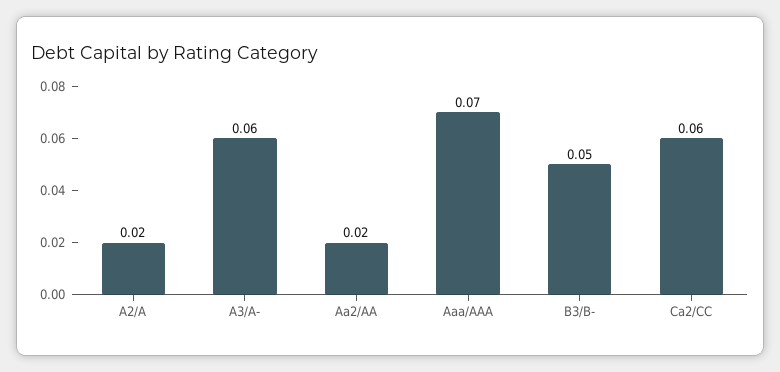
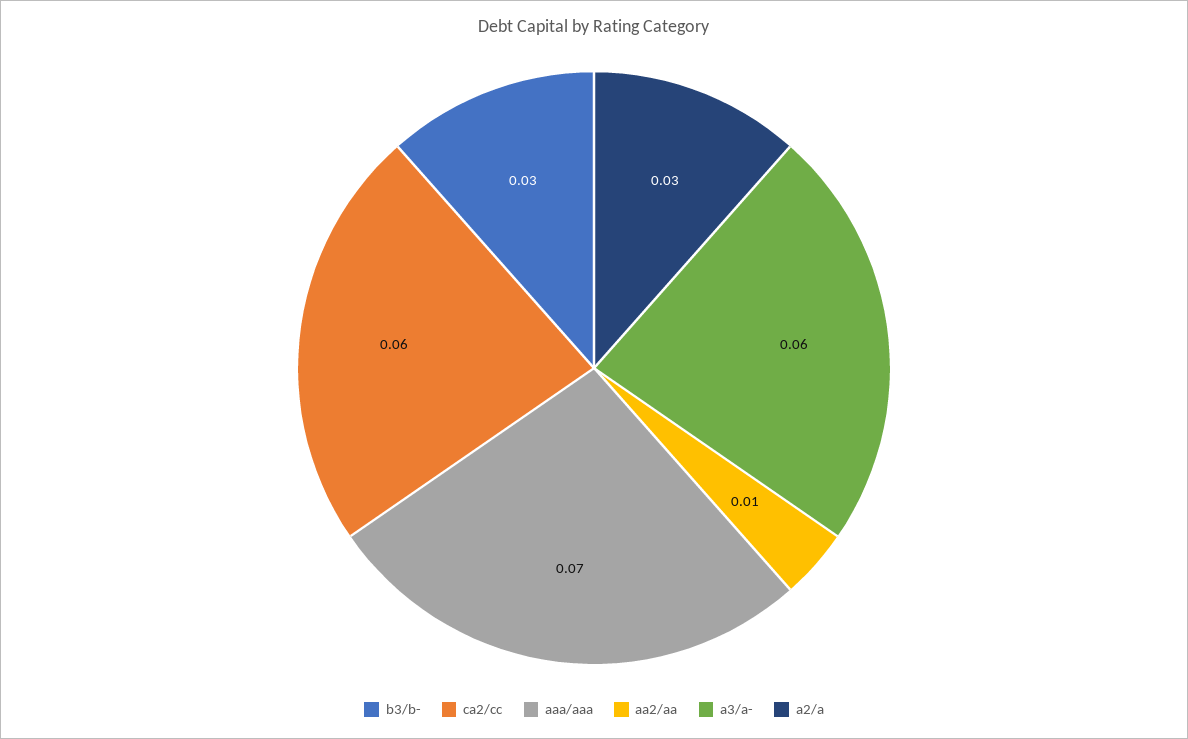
A2/A: 0.02 -> 0.03
Aa2/AA: 0.02 -> 0.01
B3/B-: 0.05 -> 0.03

